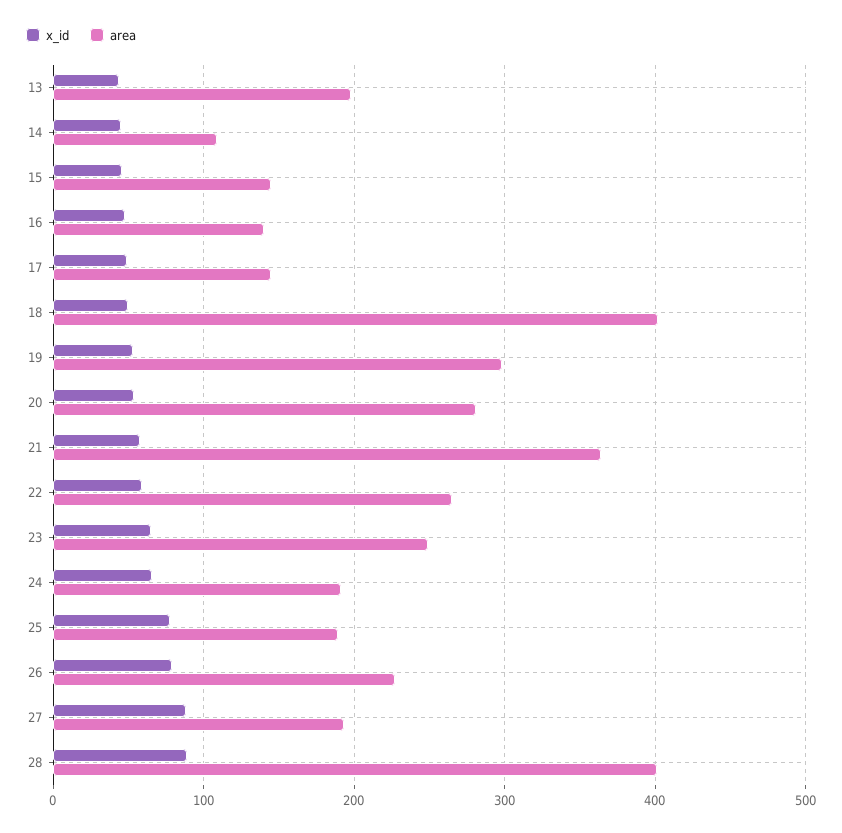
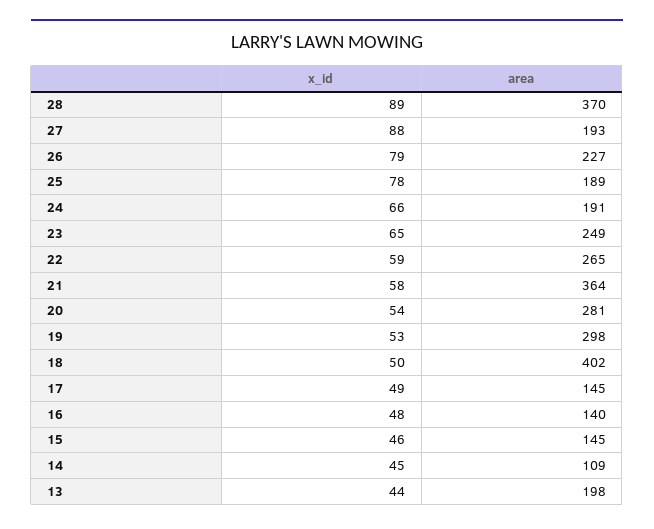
area, 28: 400 -> 370

